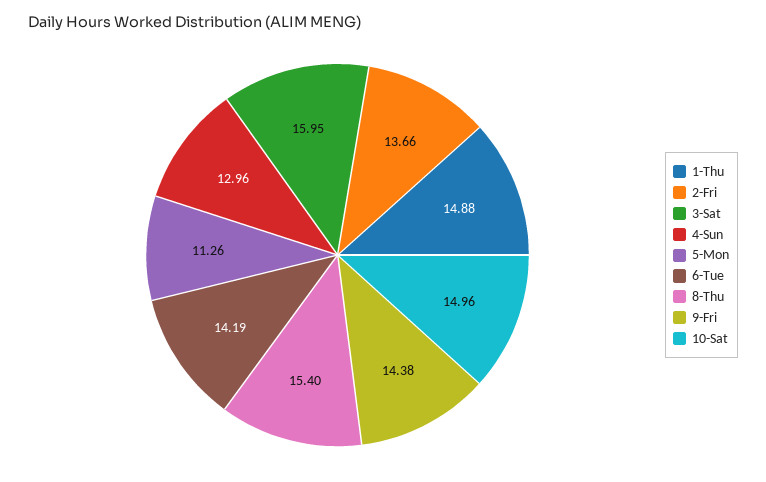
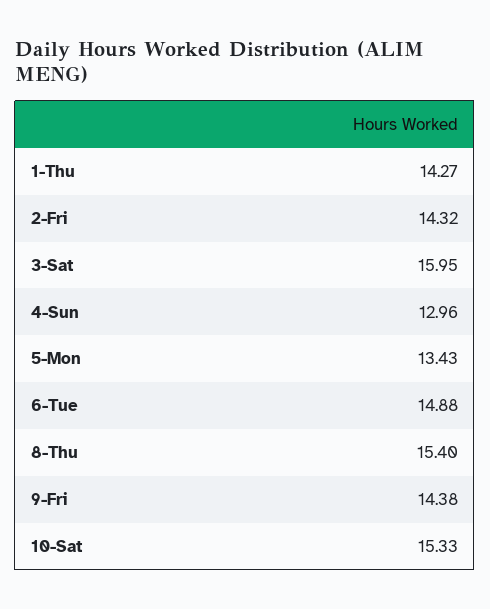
1-Thu: 14.88 -> 14.27
2-Fri: 13.66 -> 14.32
5-Mon: 11.26 -> 13.43
6-Tue: 14.19 -> 14.88
10-Sat: 14.96 -> 15.33

